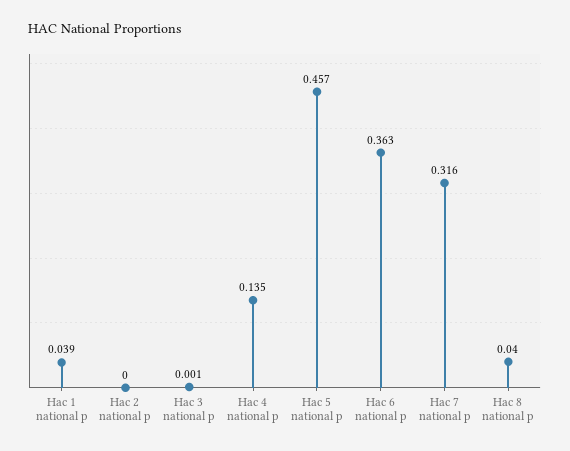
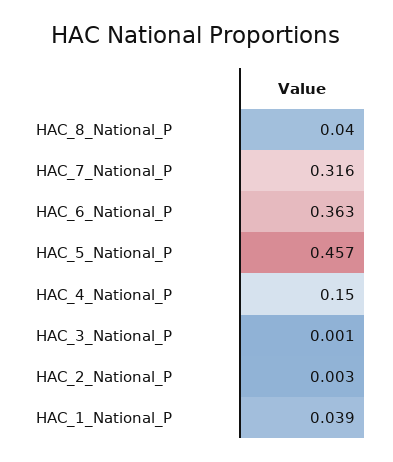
Hac 2 national p: 0 -> 0.003
Hac 4 national p: 0.135 -> 0.15

